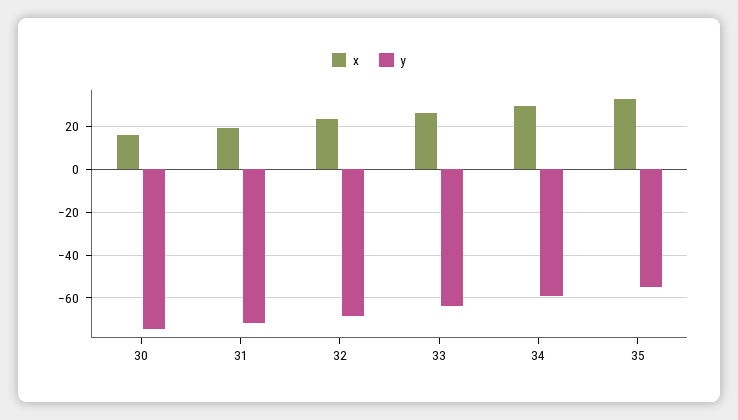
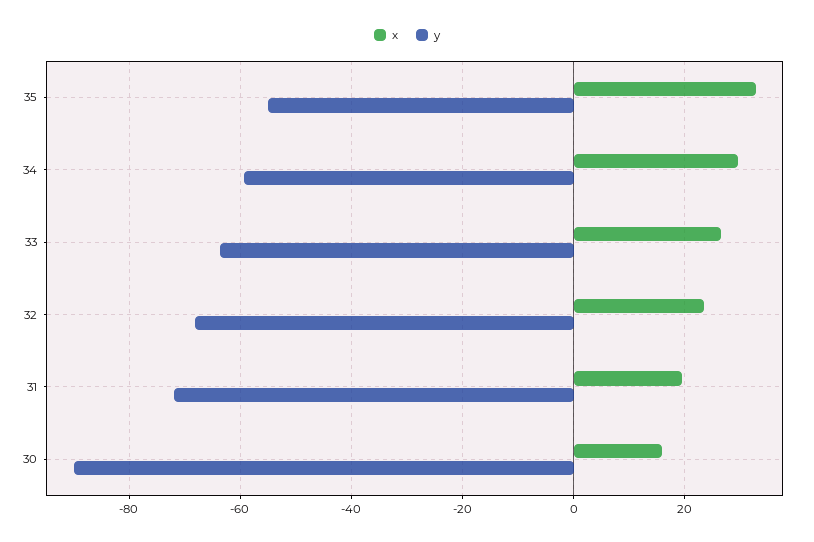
y, 30: -75 -> -90

